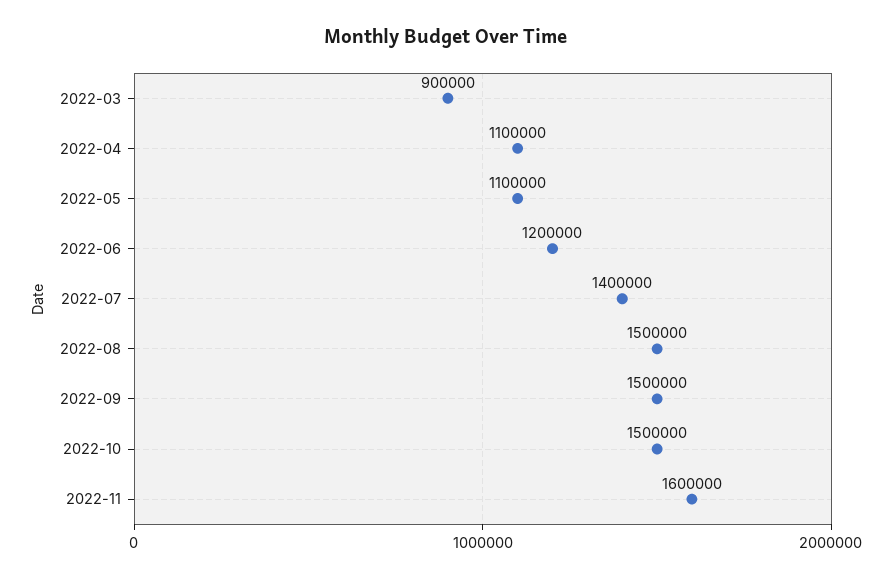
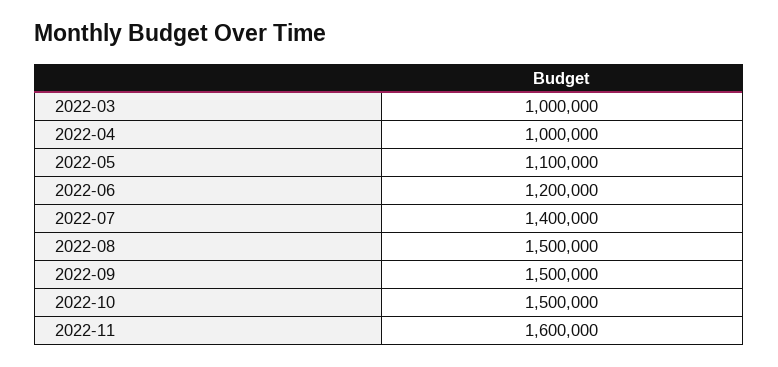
2022-03: 900000 -> 1000000
2022-04: 1100000 -> 1000000

